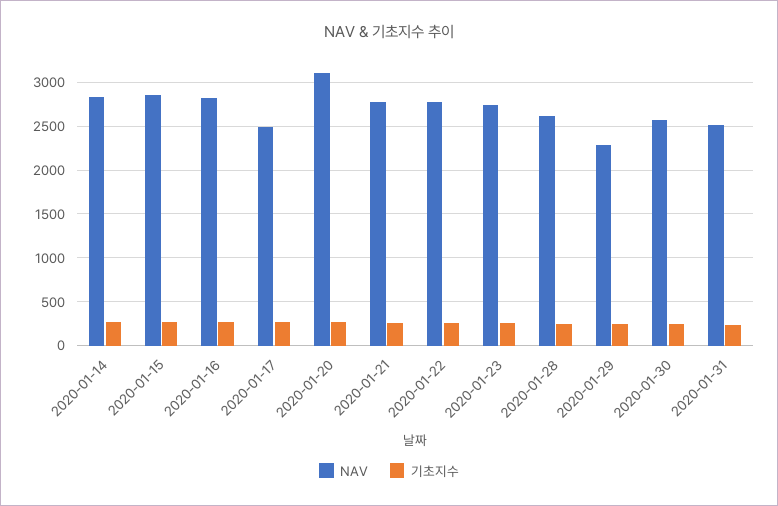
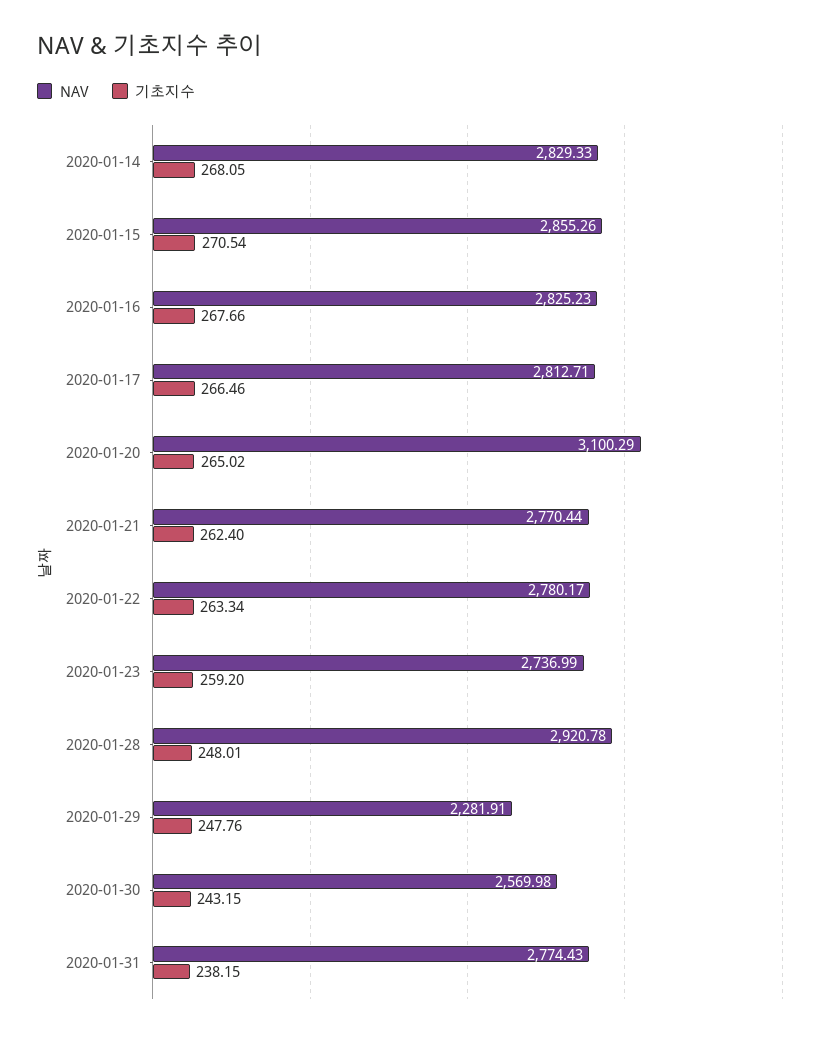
NAV, 2020-01-17: 2500 -> 2812.71
NAV, 2020-01-28: 2600 -> 2920.78
NAV, 2020-01-31: 2500 -> 2774.43

